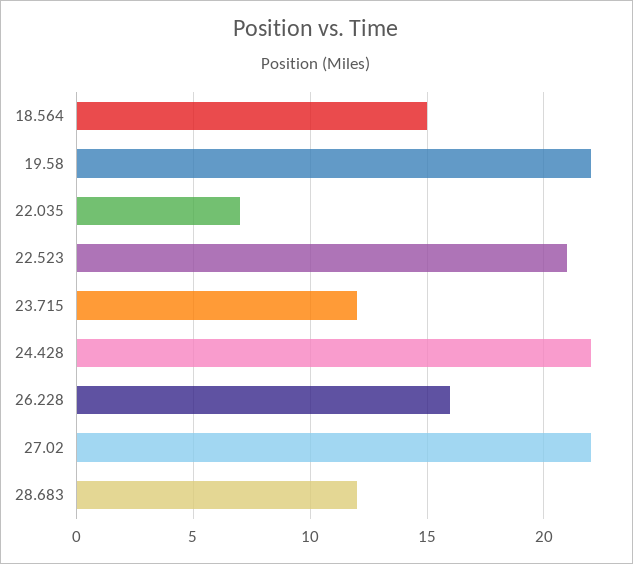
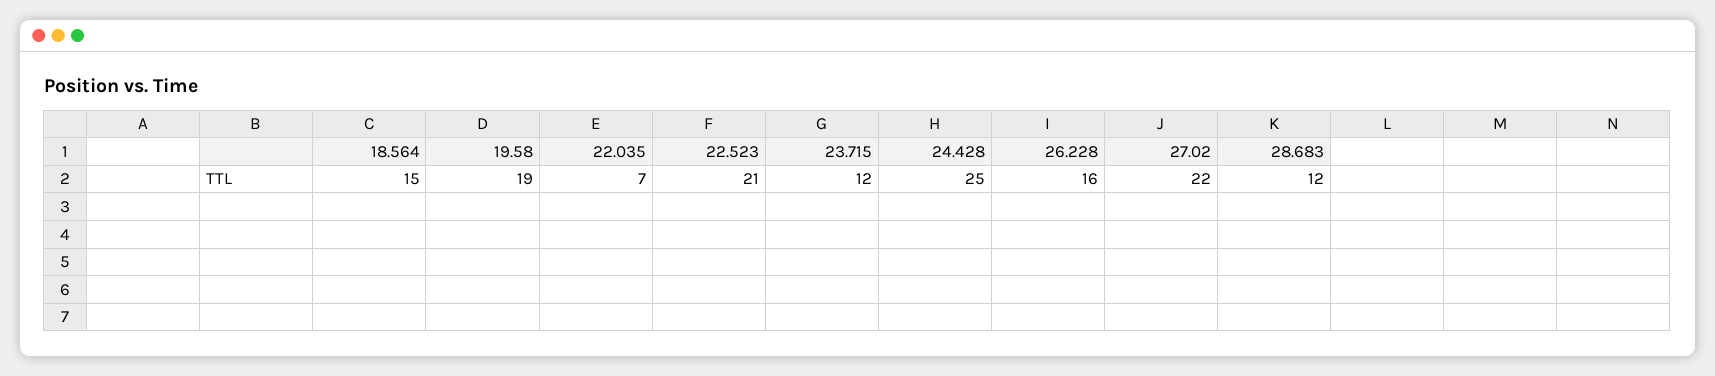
19.58: 22 -> 19
24.428: 22 -> 25

